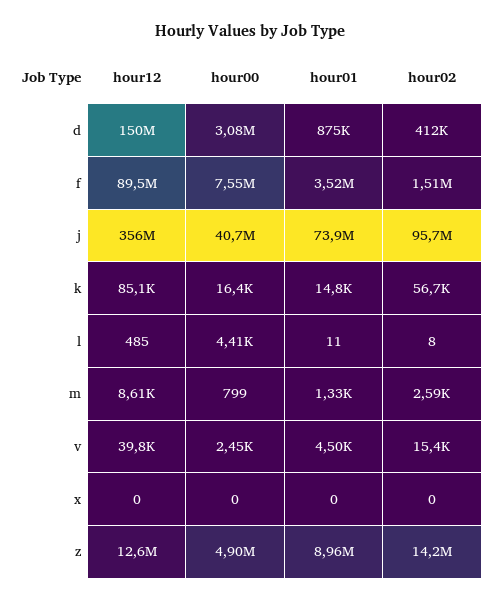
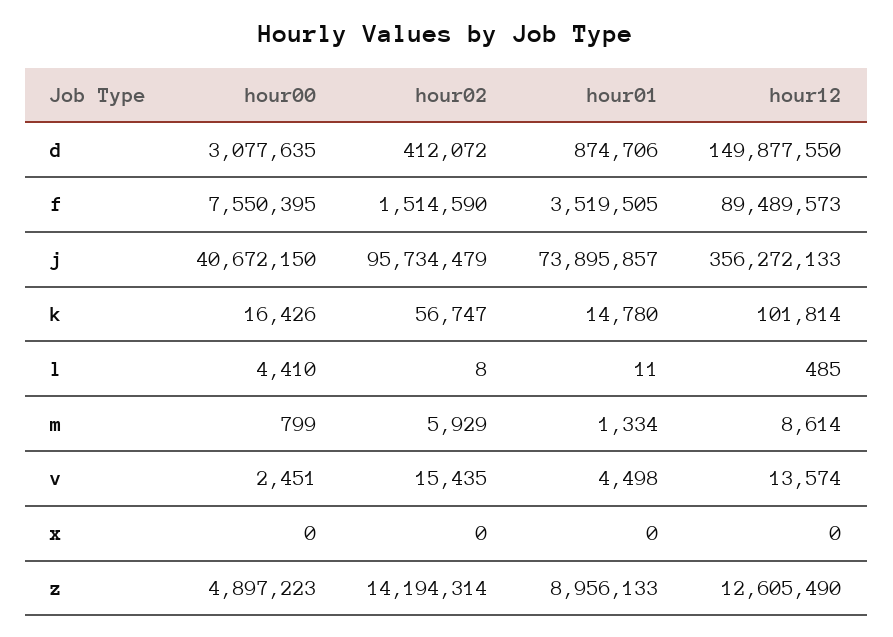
hour12, k: 85100 -> 101814
hour02, m: 2590 -> 5929
hour12, v: 39800 -> 13574

